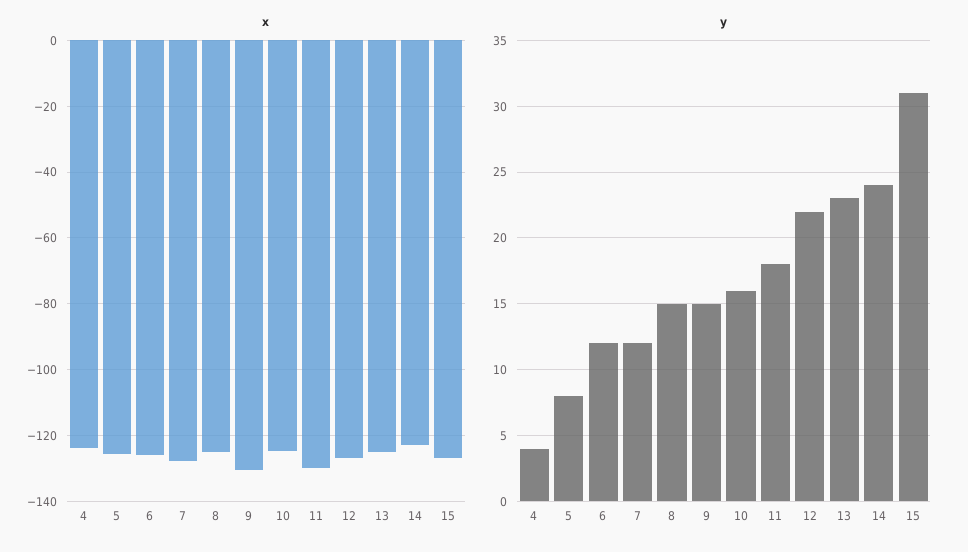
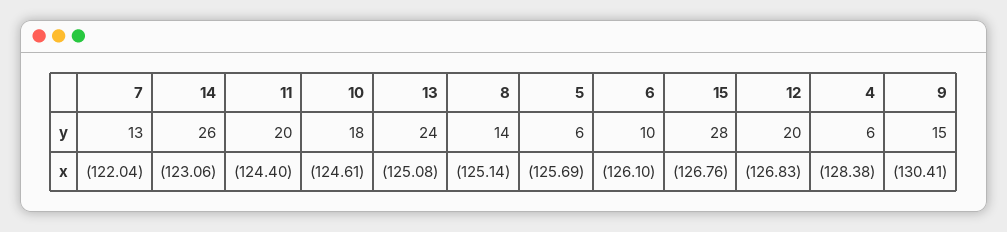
x, 4: -124 -> -128.38
x, 7: -128 -> -122.04
x, 11: -130 -> -124.4
y, 4: 4 -> 6
y, 5: 8 -> 6
y, 6: 12 -> 10
y, 7: 12 -> 13
y, 8: 15 -> 14
y, 10: 16 -> 18
y, 11: 18 -> 20
y, 12: 22 -> 20
y, 13: 23 -> 24
y, 14: 24 -> 26
y, 15: 31 -> 28

